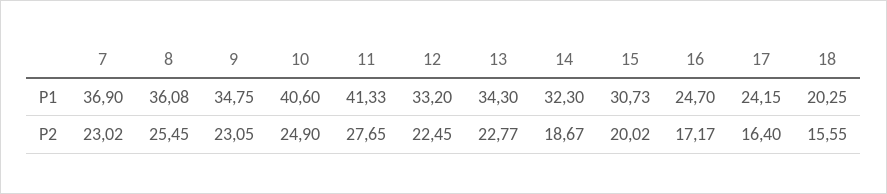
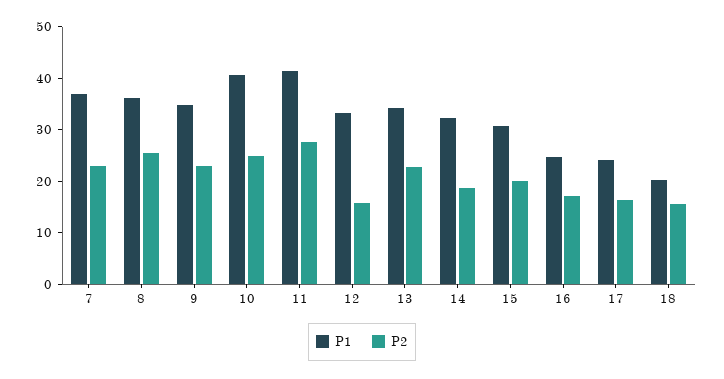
P2, 12: 22.45 -> 16

